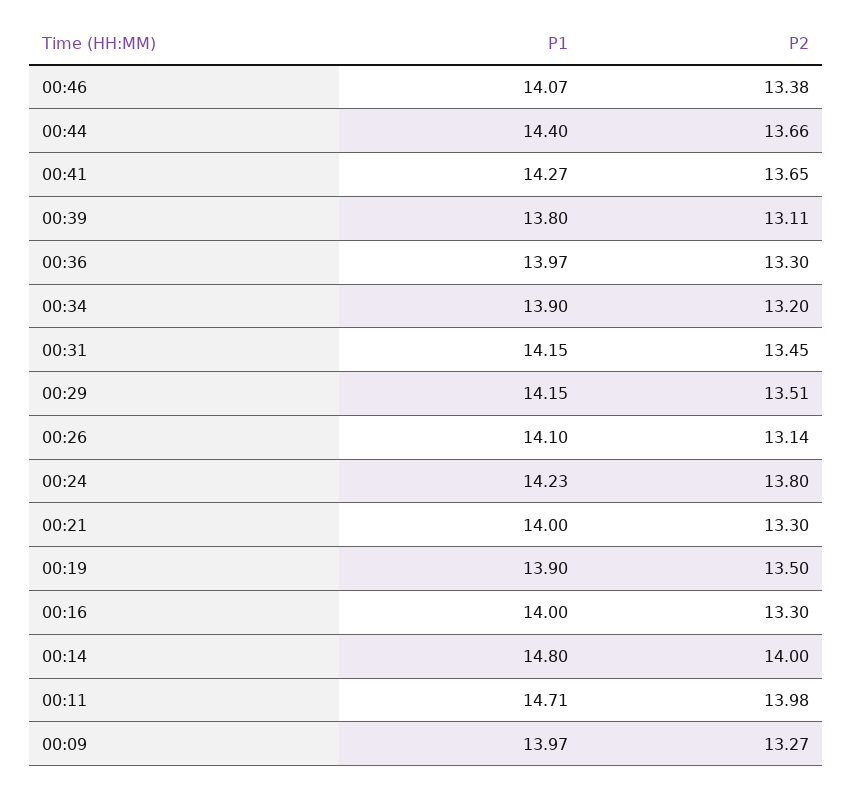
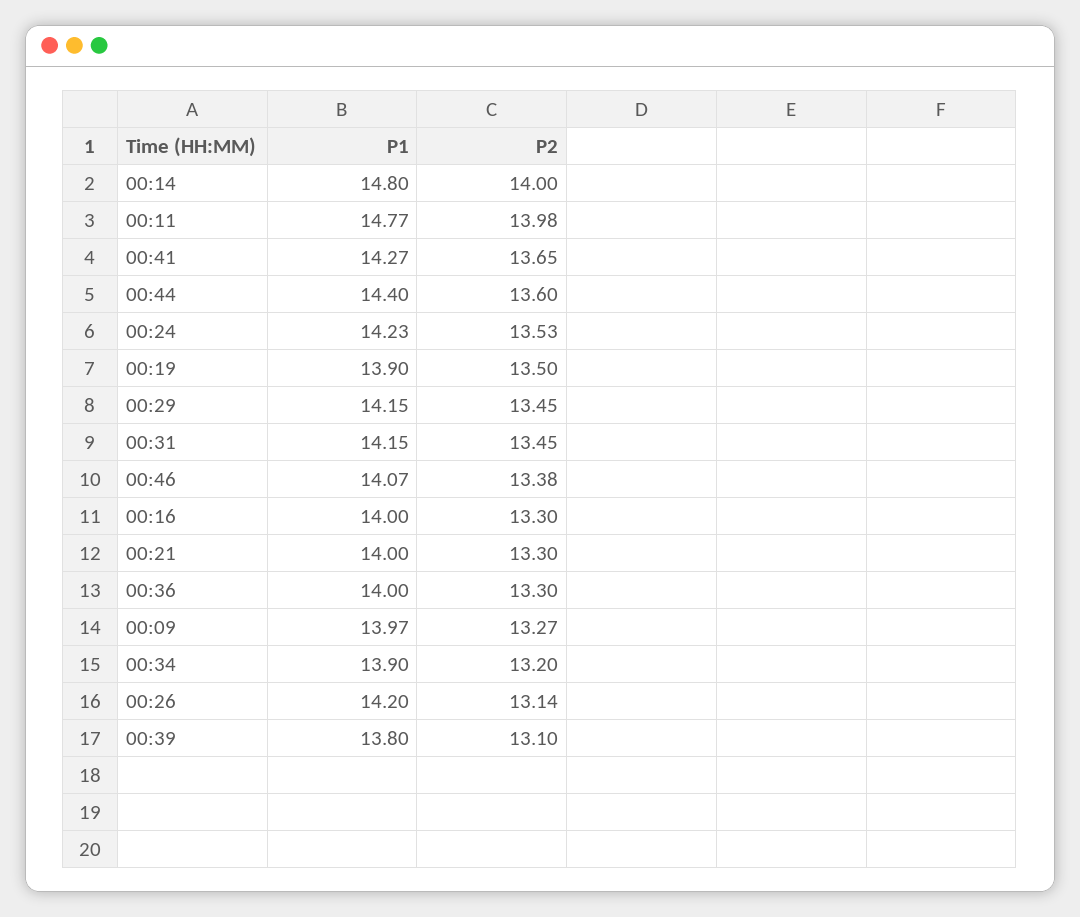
P2, 00:44: 13.66 -> 13.6
P2, 00:39: 13.11 -> 13.1
P1, 00:36: 13.97 -> 14
P2, 00:29: 13.51 -> 13.45
P1, 00:26: 14.1 -> 14.2
P2, 00:24: 13.8 -> 13.53
P1, 00:11: 14.71 -> 14.77

